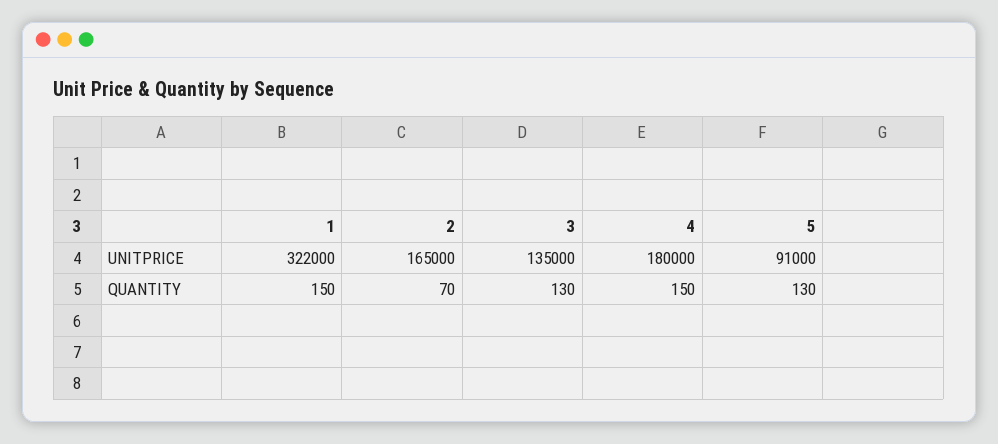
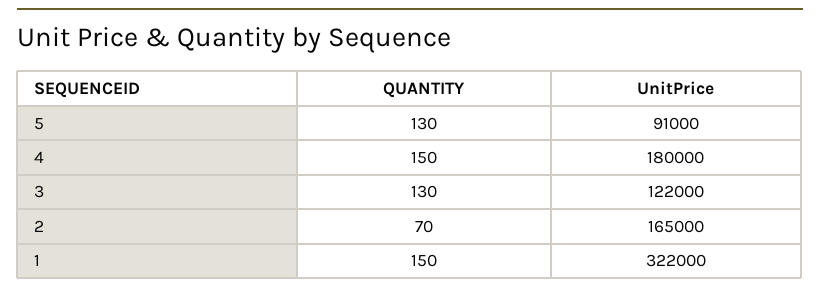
3, UNITPRICE: 135000 -> 122000

